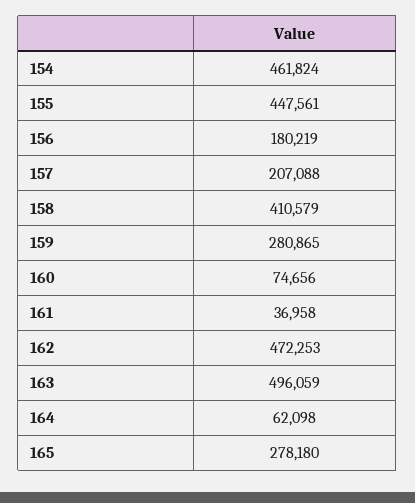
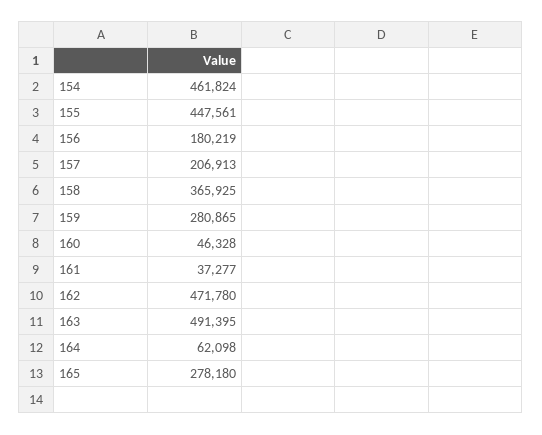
157: 207088 -> 206913
158: 410579 -> 365925
160: 74656 -> 46328
161: 36958 -> 37277
162: 472253 -> 471780
163: 496059 -> 491395

